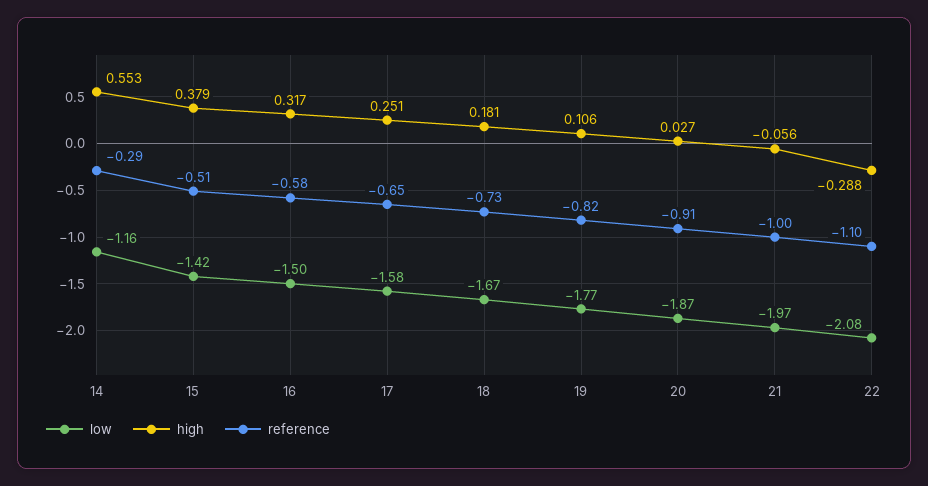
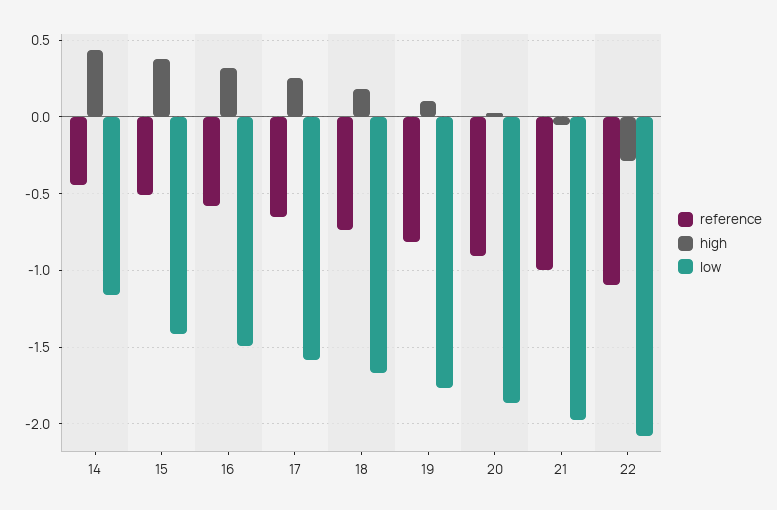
high, 14: 0.553 -> 0.45
reference, 14: -0.29 -> -0.45

